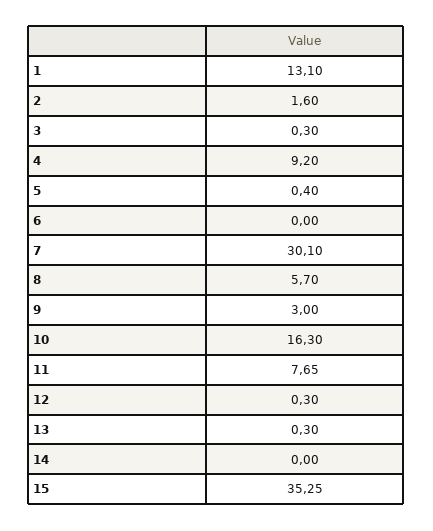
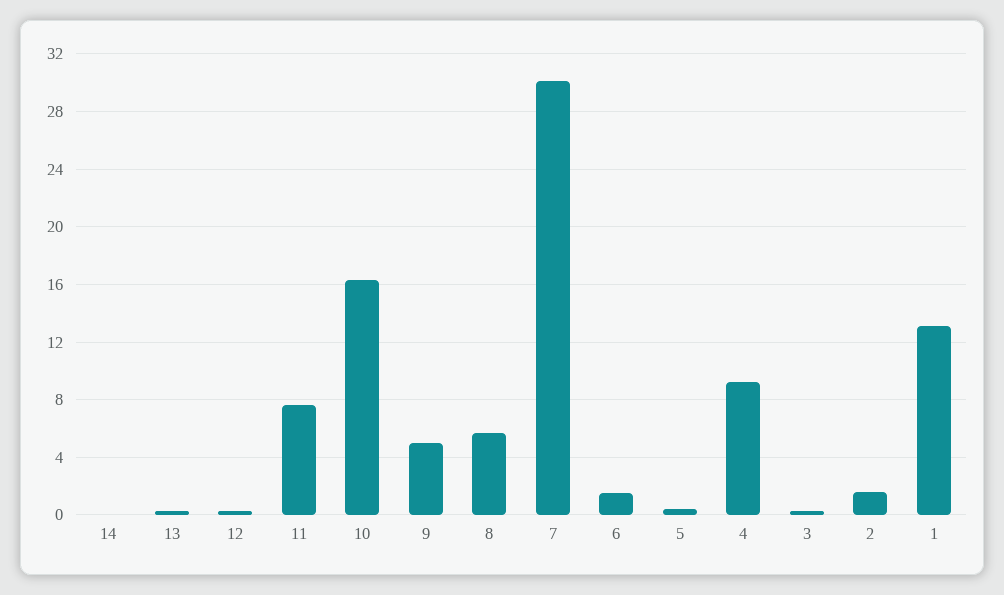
6: 0 -> 1.5
9: 3 -> 5
15: 35.25 -> none

